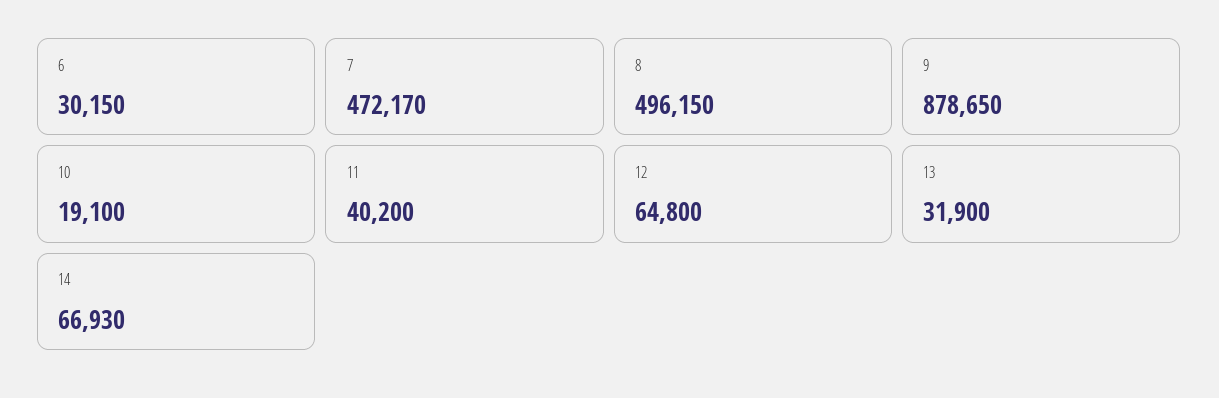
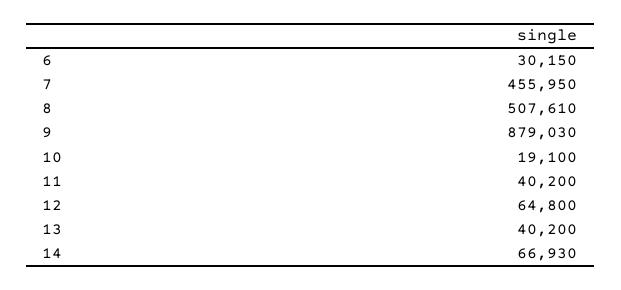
7: 472170 -> 455950
8: 496150 -> 507610
9: 878650 -> 879030
13: 31900 -> 40200

